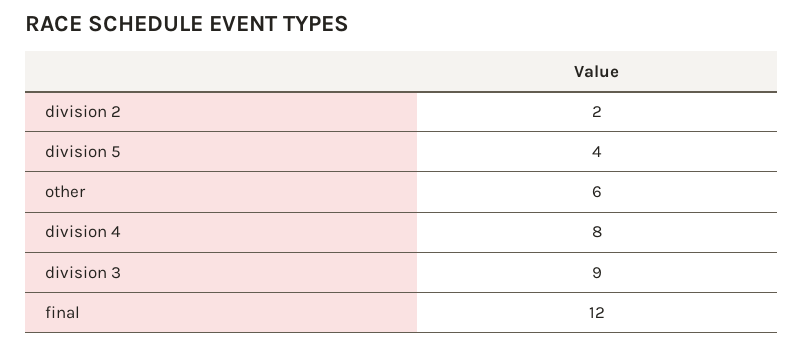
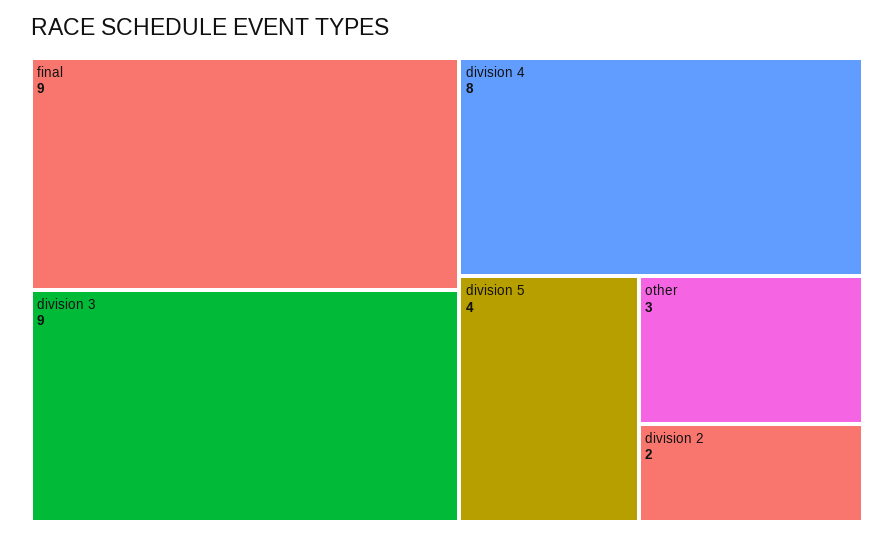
other: 6 -> 3
final: 12 -> 9

